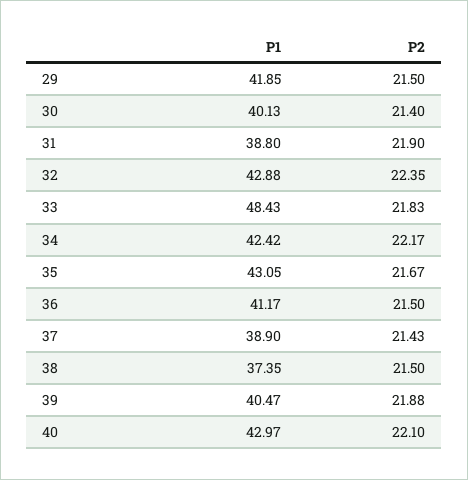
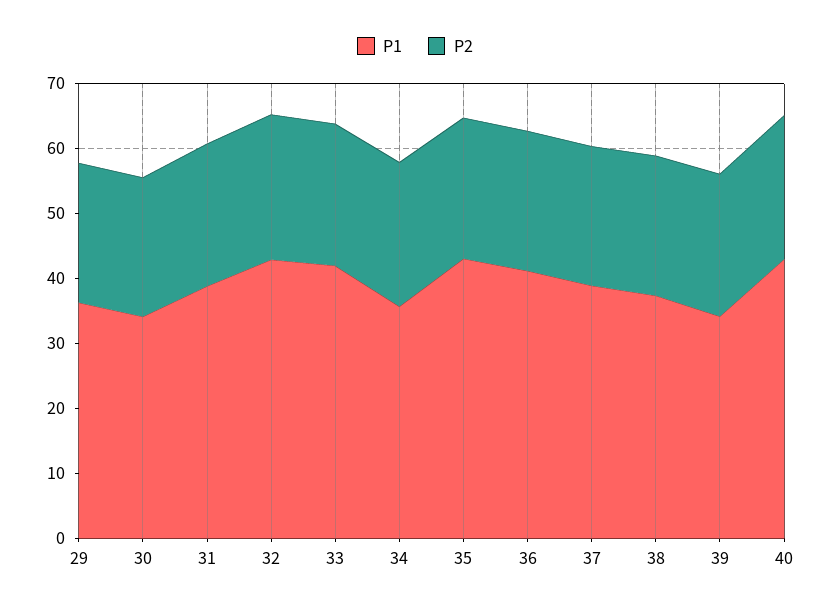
P1, 29: 41.85 -> 36
P1, 30: 40.13 -> 34
P1, 33: 48.43 -> 42
P1, 34: 42.42 -> 36
P1, 39: 40.47 -> 34

